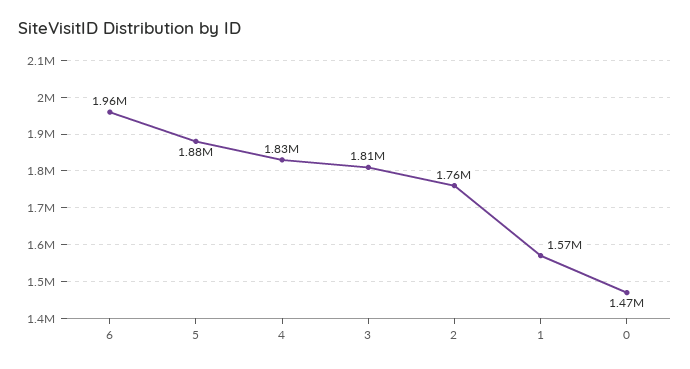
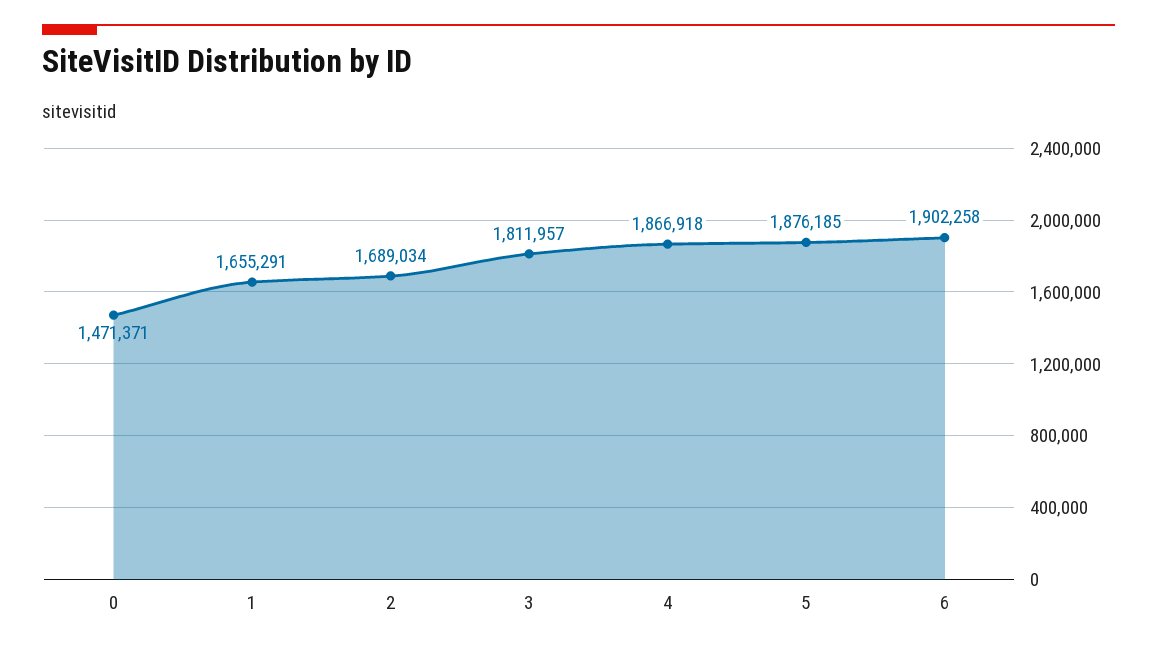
6: 1960000 -> 1902258
4: 1830000 -> 1866918
2: 1760000 -> 1689034
1: 1570000 -> 1655291

